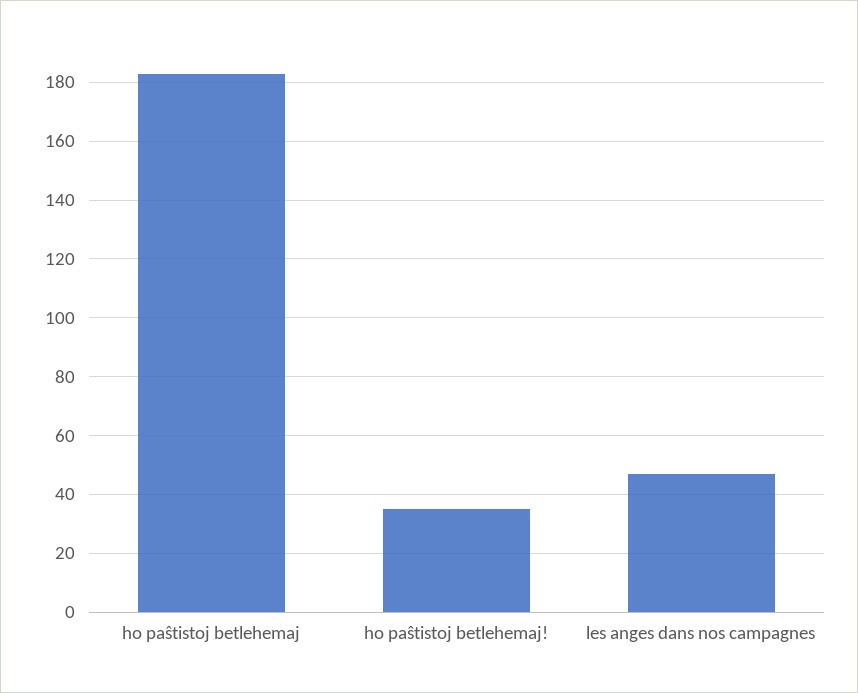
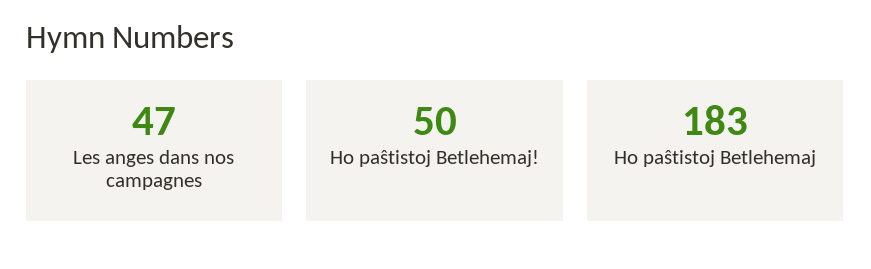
ho paŝtistoj betlehemaj!: 35 -> 50

